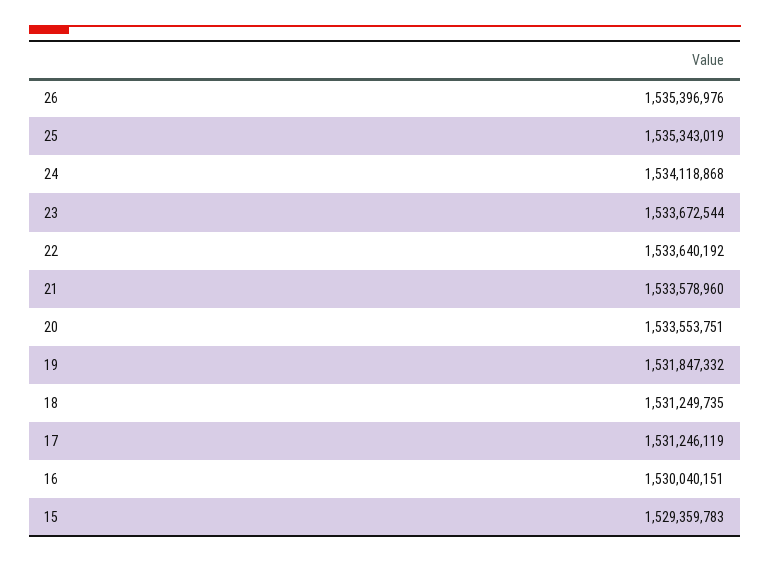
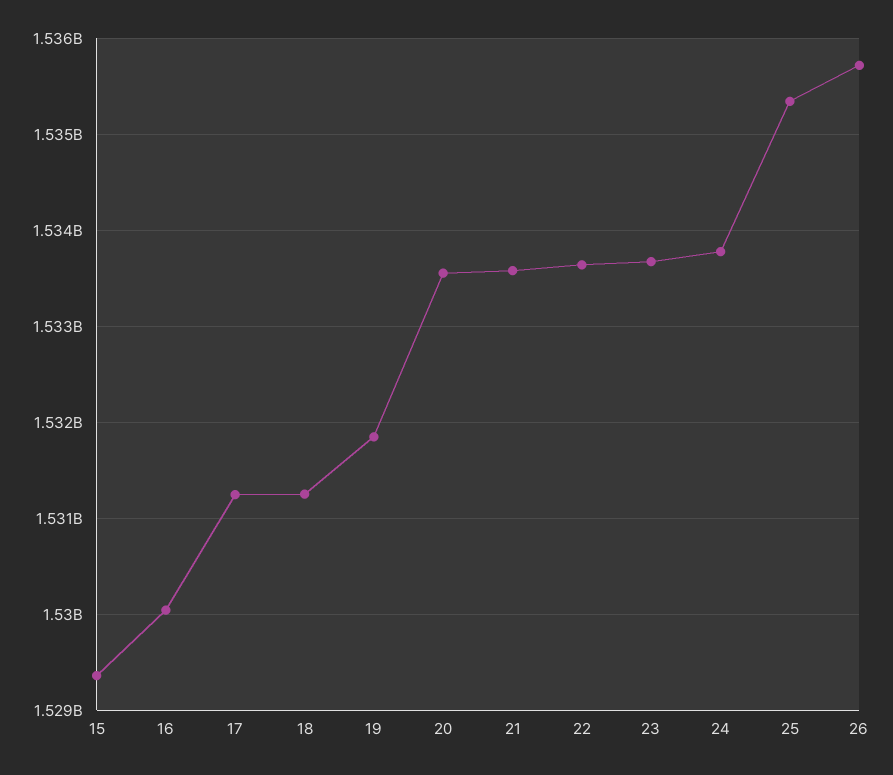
26: 1535396976 -> 1535700000
24: 1534118868 -> 1533800000

